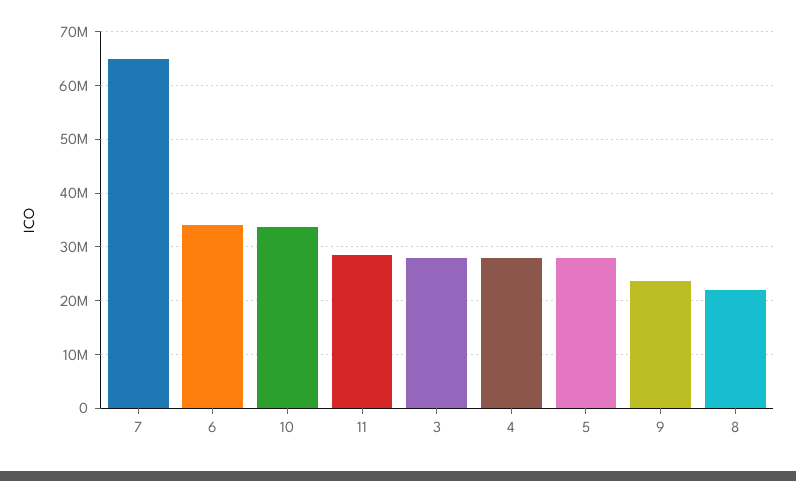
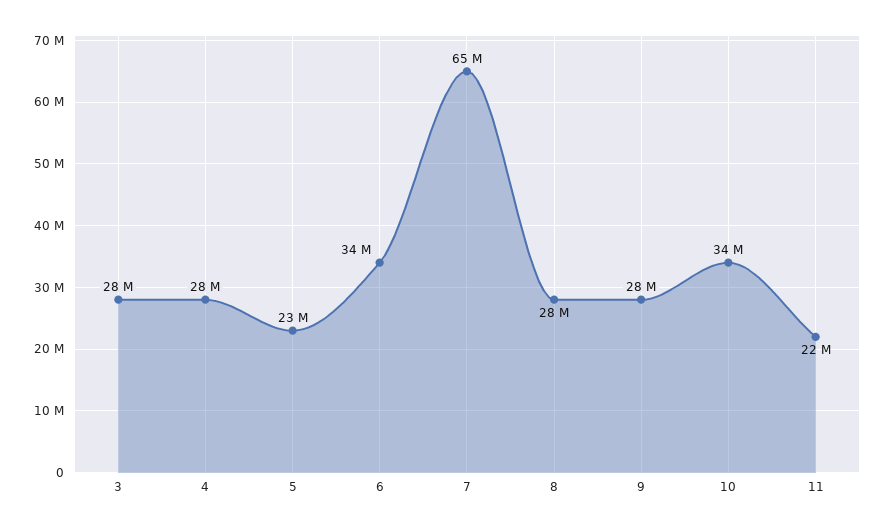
11: 28000000 -> 22000000
5: 28000000 -> 23000000
9: 24000000 -> 28000000
8: 22000000 -> 28000000

